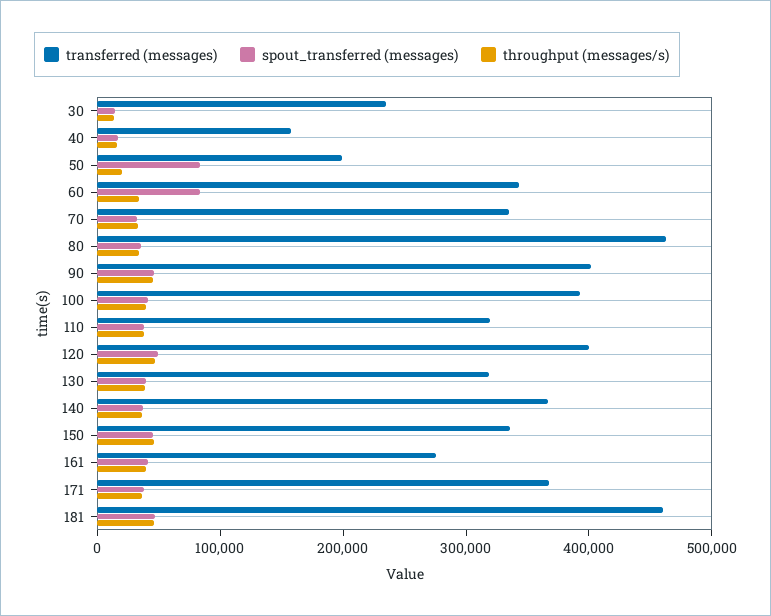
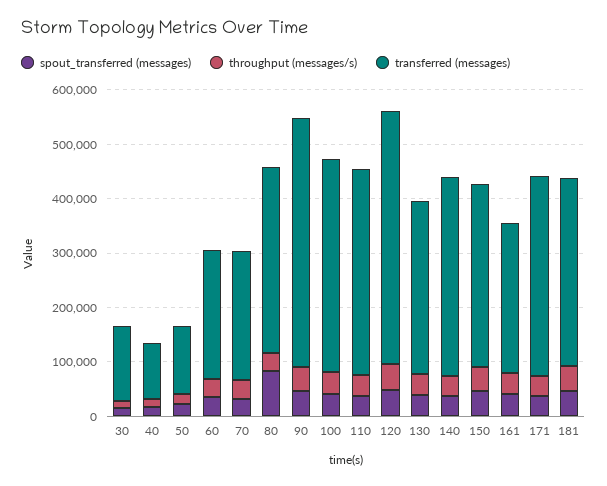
transferred (messages), 30: 240000 -> 140000
transferred (messages), 40: 160000 -> 100000
transferred (messages), 50: 200000 -> 120000
spout_transferred (messages), 50: 80000 -> 20000
transferred (messages), 60: 340000 -> 240000
spout_transferred (messages), 60: 80000 -> 40000
transferred (messages), 70: 340000 -> 240000
transferred (messages), 80: 460000 -> 340000
spout_transferred (messages), 80: 40000 -> 80000
transferred (messages), 90: 400000 -> 460000
transferred (messages), 110: 320000 -> 380000
transferred (messages), 120: 400000 -> 460000
transferred (messages), 181: 460000 -> 340000

